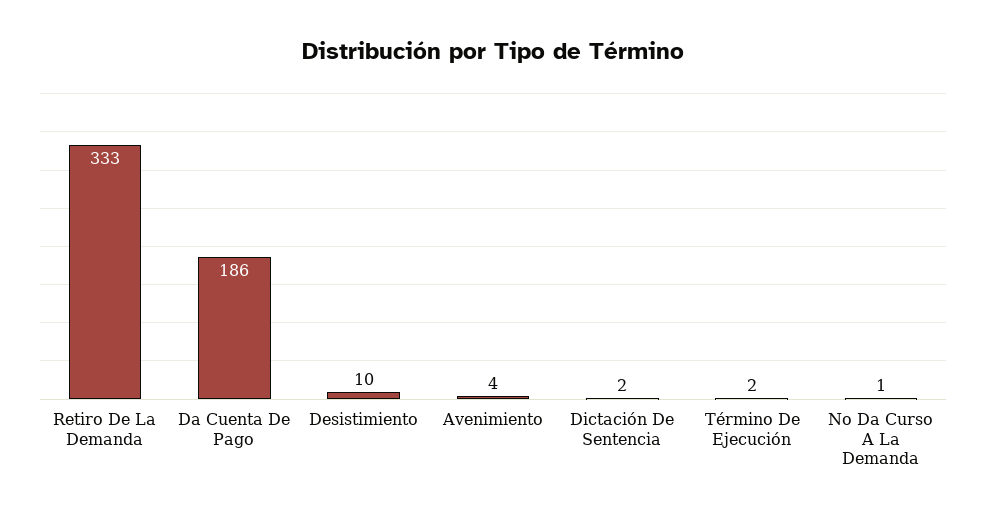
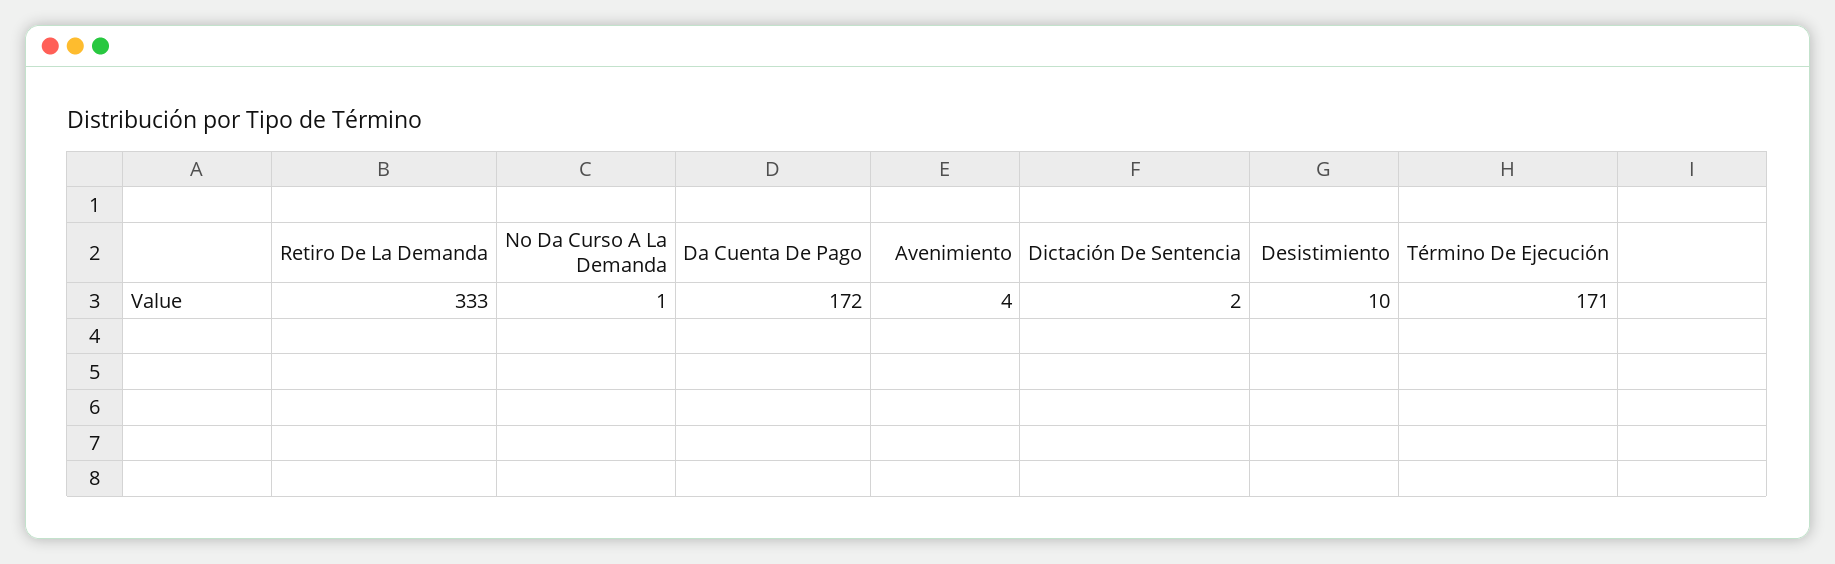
Da Cuenta De Pago: 186 -> 172
Término De Ejecución: 2 -> 171

